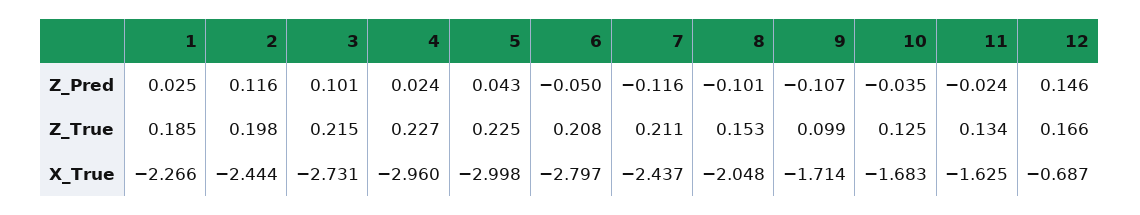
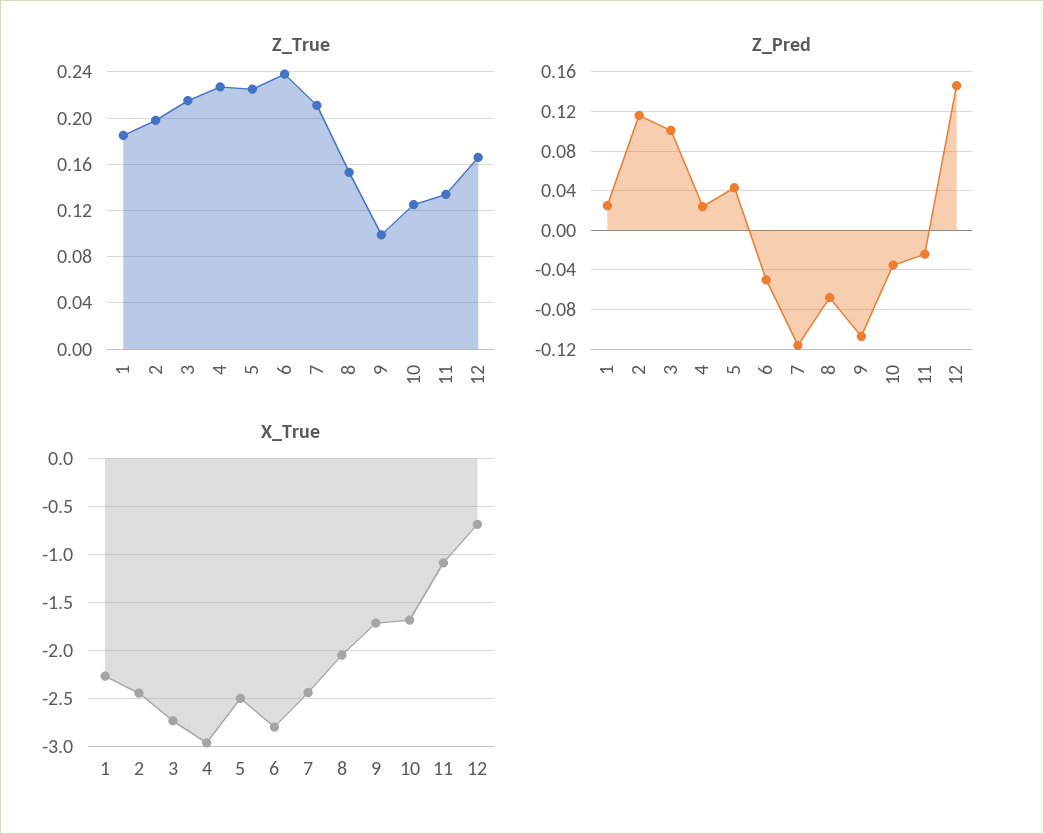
Z_Pred, 8: -0.101 -> -0.07
Z_True, 6: 0.208 -> 0.24
X_True, 5: -2.998 -> -2.5
X_True, 11: -1.625 -> -1.1

